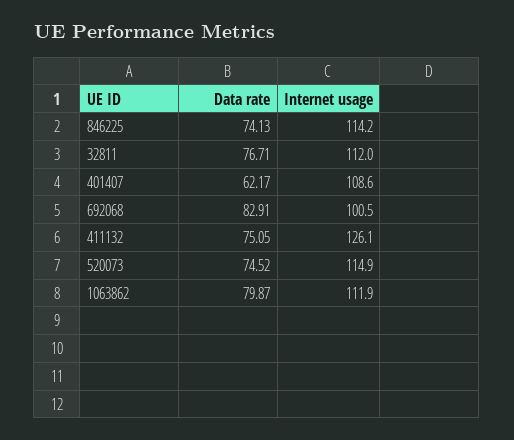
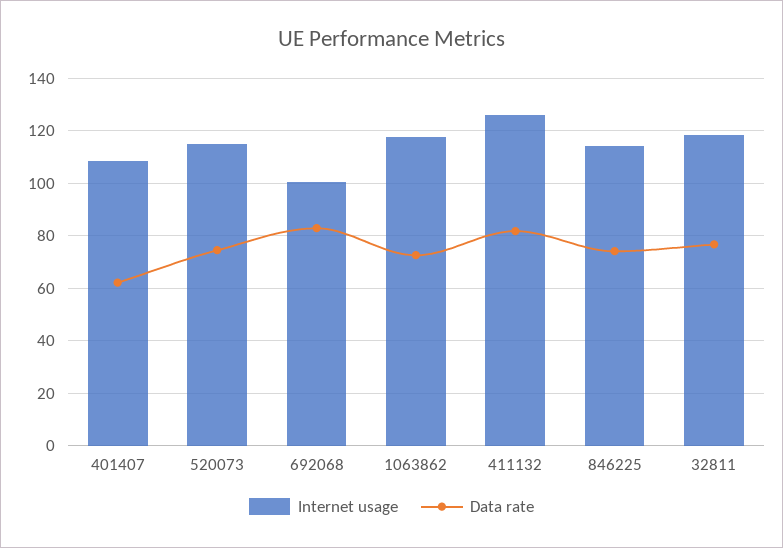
Internet usage, 32811: 112 -> 117.5
Data rate, 411132: 75.05 -> 82.5
Data rate, 1063862: 79.87 -> 72.5
Internet usage, 1063862: 111.9 -> 117.5

